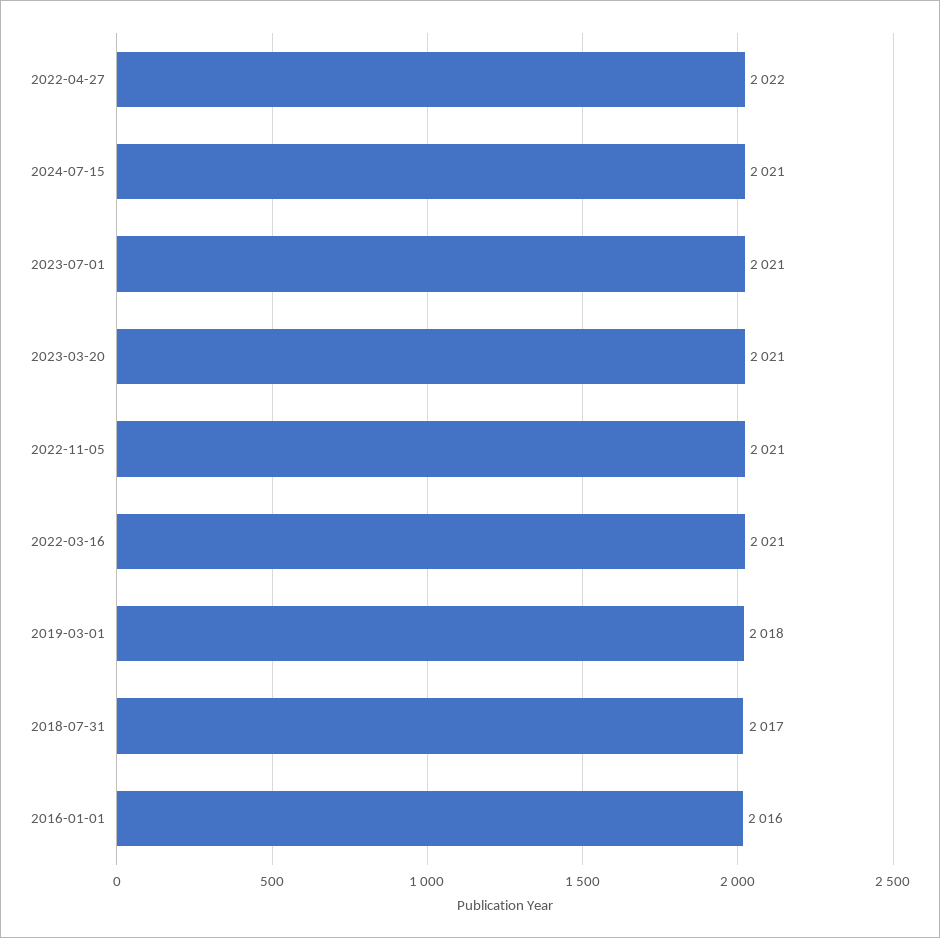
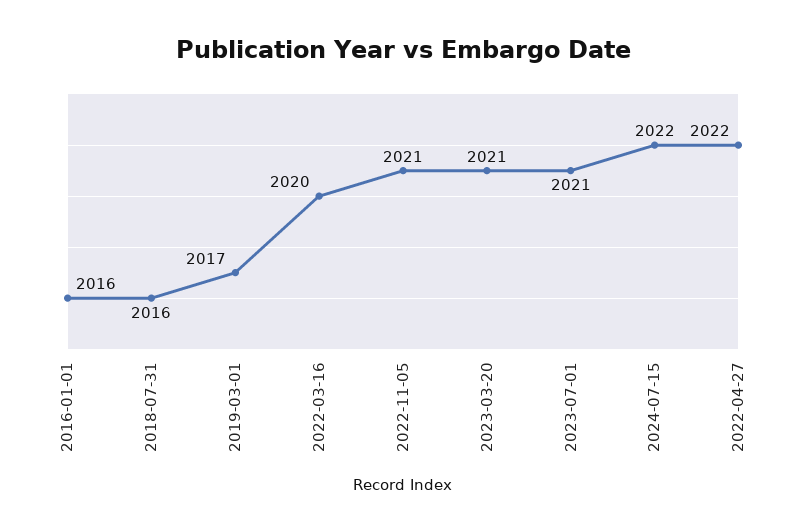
2024-07-15: 2021 -> 2022
2022-03-16: 2021 -> 2020
2019-03-01: 2018 -> 2017
2018-07-31: 2017 -> 2016

